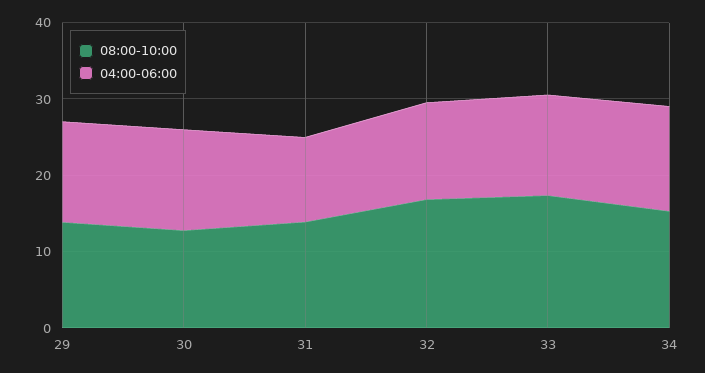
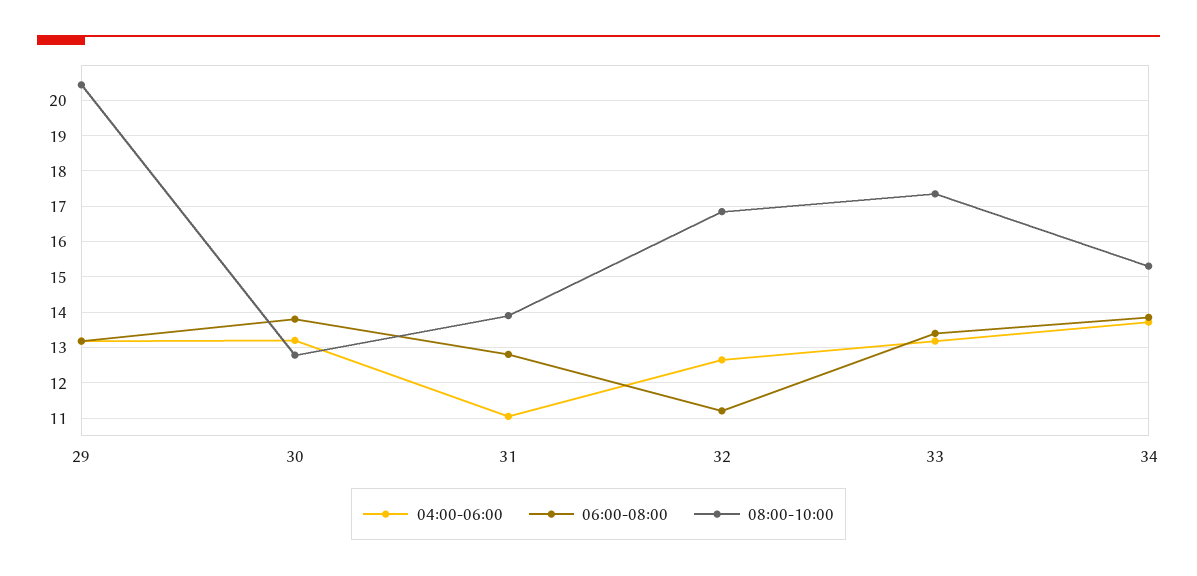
08:00-10:00, 29: 14 -> 20.4
06:00-08:00, 29: none -> 13.2
06:00-08:00, 30: none -> 13.8
06:00-08:00, 31: none -> 12.8
06:00-08:00, 32: none -> 11.2
06:00-08:00, 33: none -> 13.4
06:00-08:00, 34: none -> 13.8

